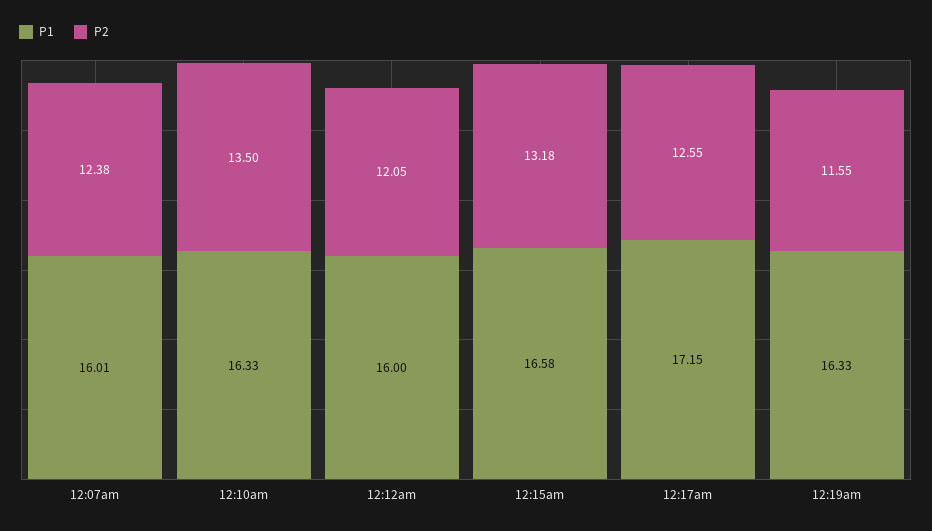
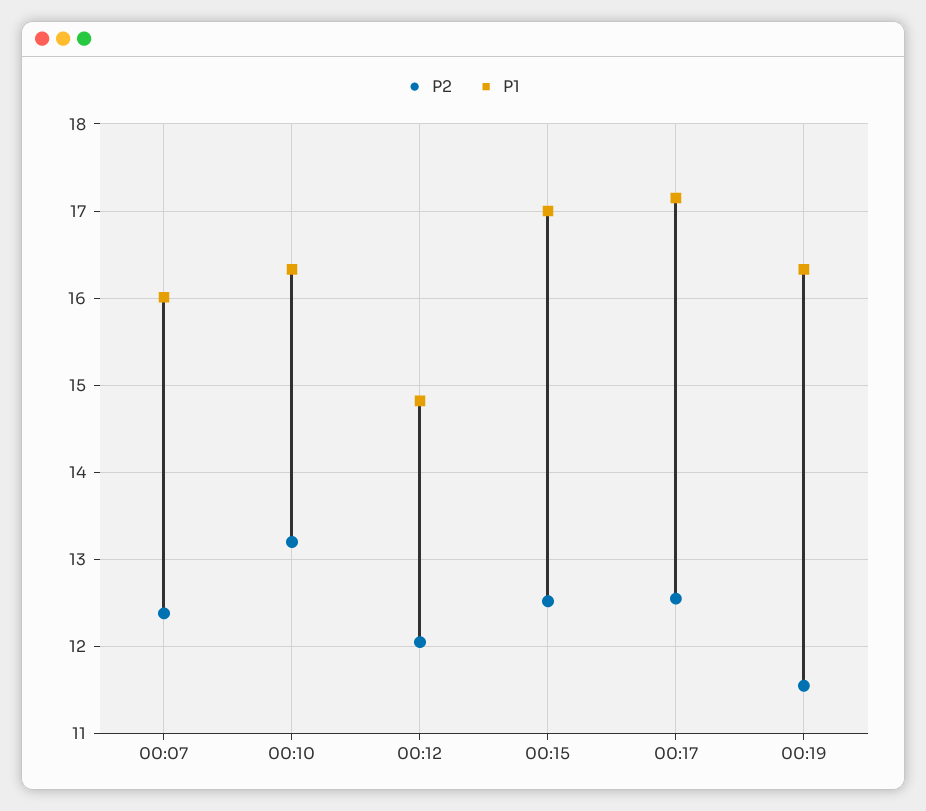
P2, 12:10am: 13.5 -> 13.2
P1, 12:12am: 16 -> 14.8
P1, 12:15am: 16.58 -> 17
P2, 12:15am: 13.18 -> 12.5

